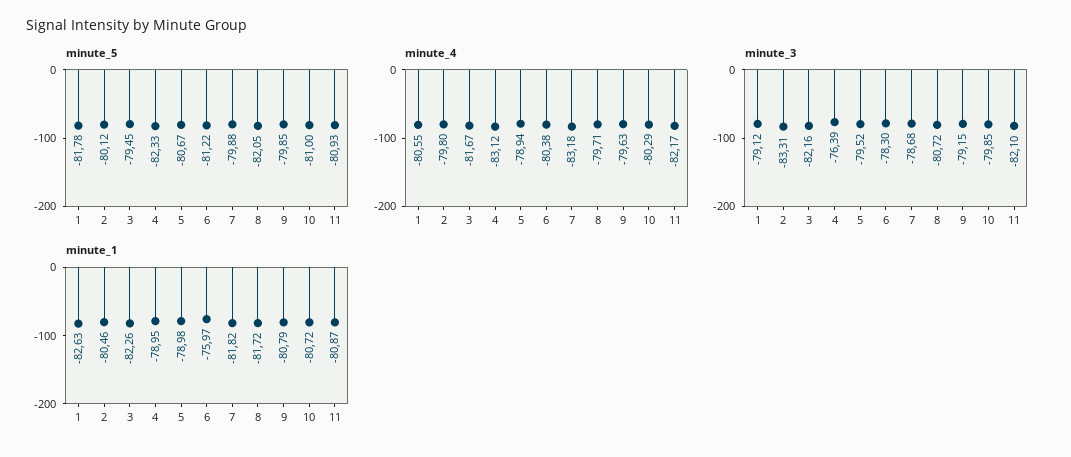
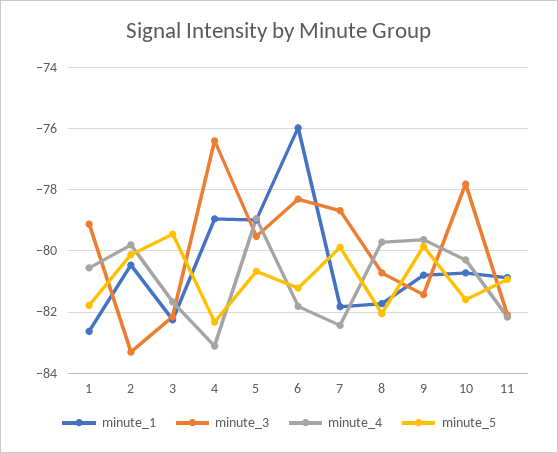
minute_5, 10: -81 -> -81.6
minute_4, 6: -80.38 -> -81.8
minute_4, 7: -83.18 -> -82.4
minute_3, 9: -79.15 -> -81.4
minute_3, 10: -79.85 -> -77.8

